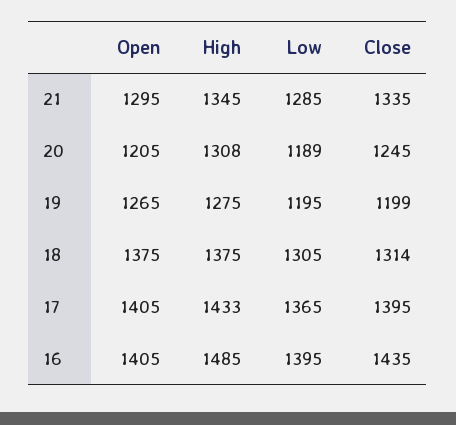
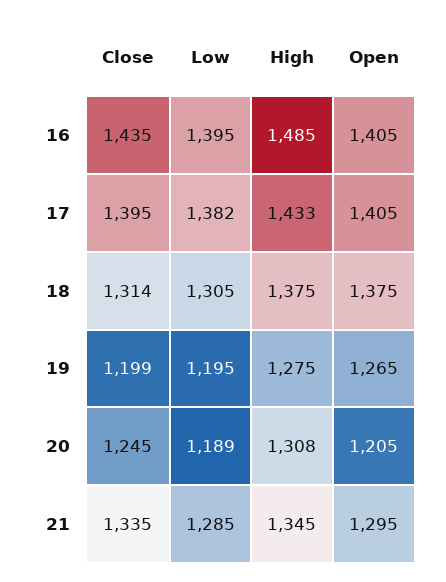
Low, 17: 1365 -> 1382

